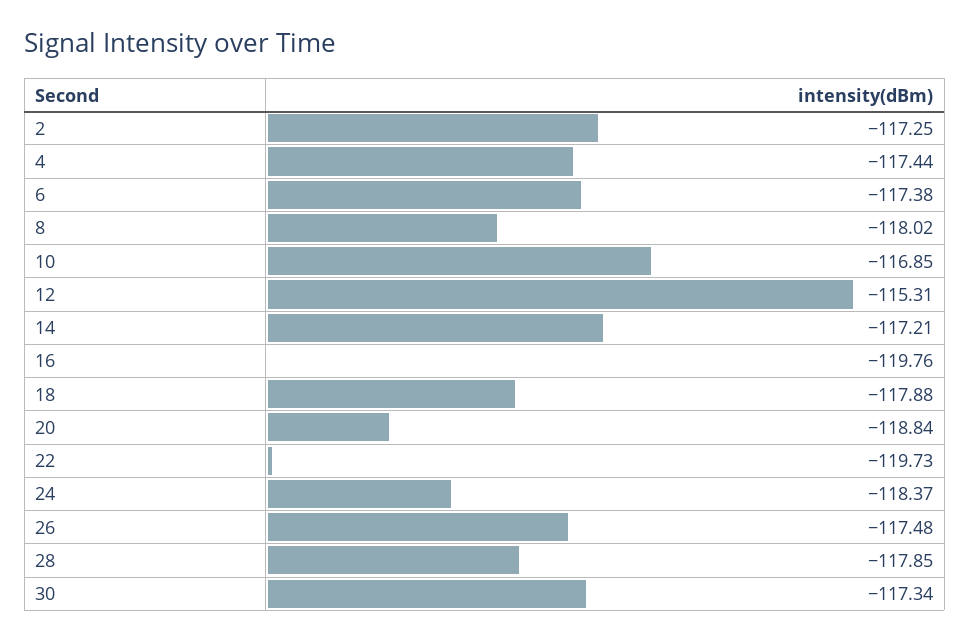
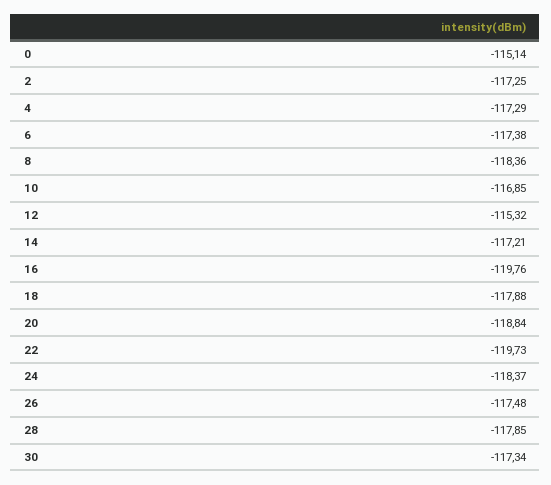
4: -117.44 -> -117.29
8: -118.02 -> -118.36
12: -115.31 -> -115.32
0: none -> -115.14

